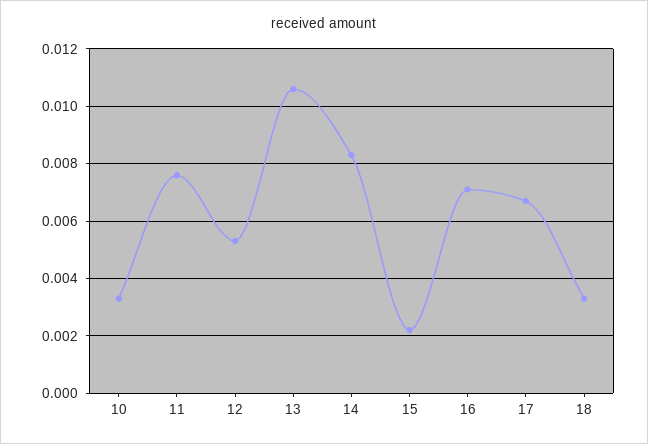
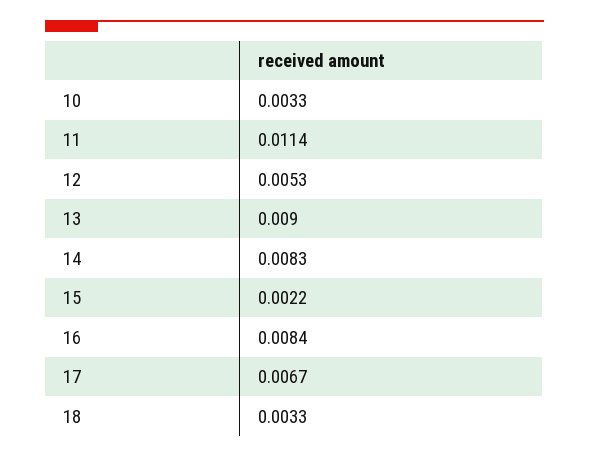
11: 0.0075 -> 0.0114
13: 0.0105 -> 0.009
16: 0.007 -> 0.0084

